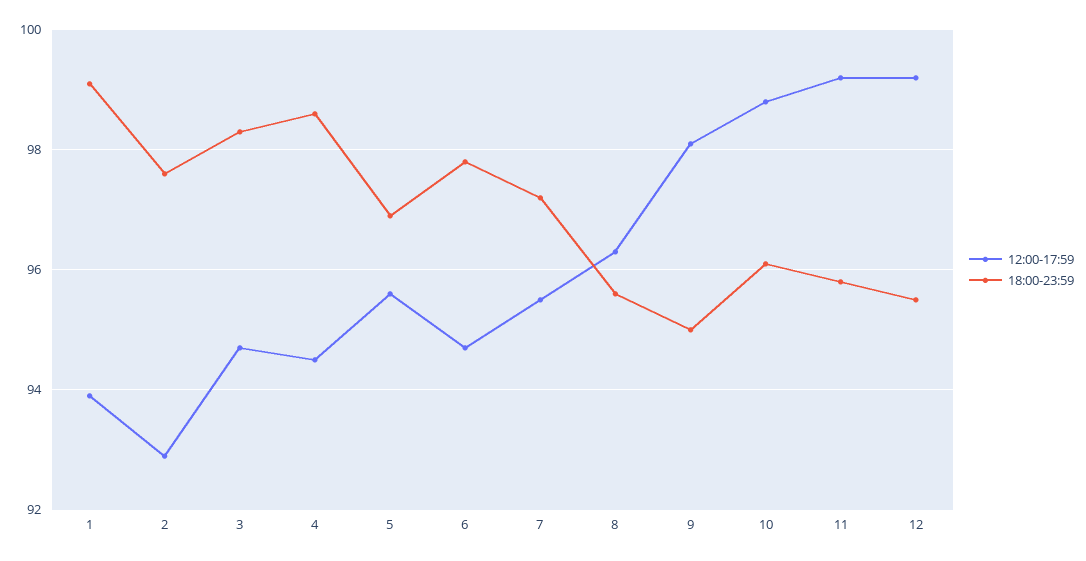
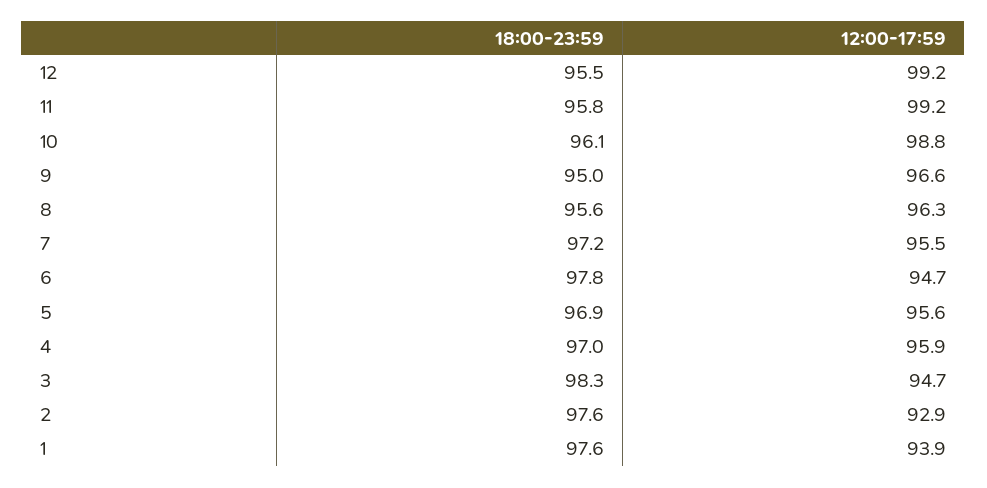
18:00-23:59, 1: 99 -> 97.6
12:00-17:59, 4: 94.5 -> 95.9
18:00-23:59, 4: 98.5 -> 97
12:00-17:59, 9: 98 -> 96.6

